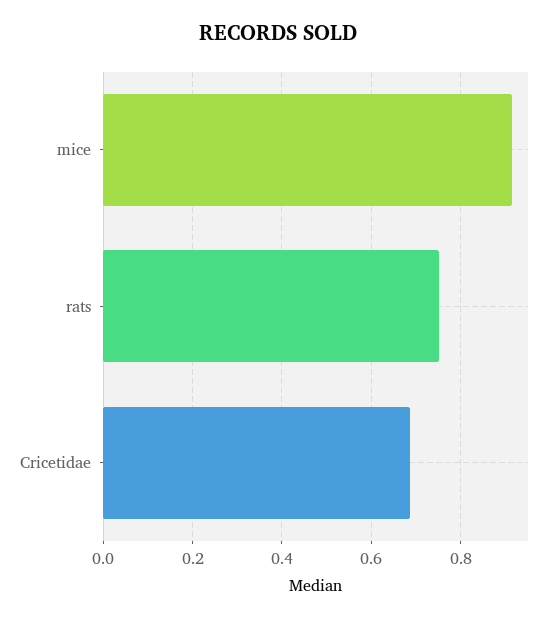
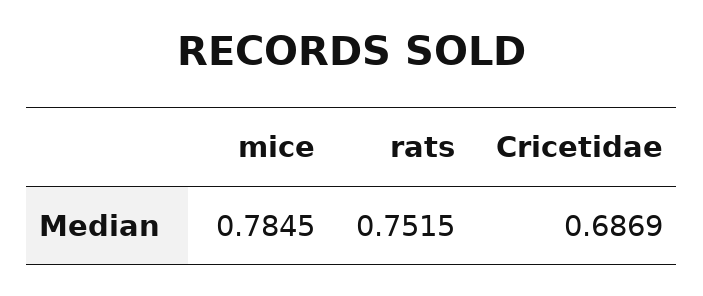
mice: 0.92 -> 0.7845

